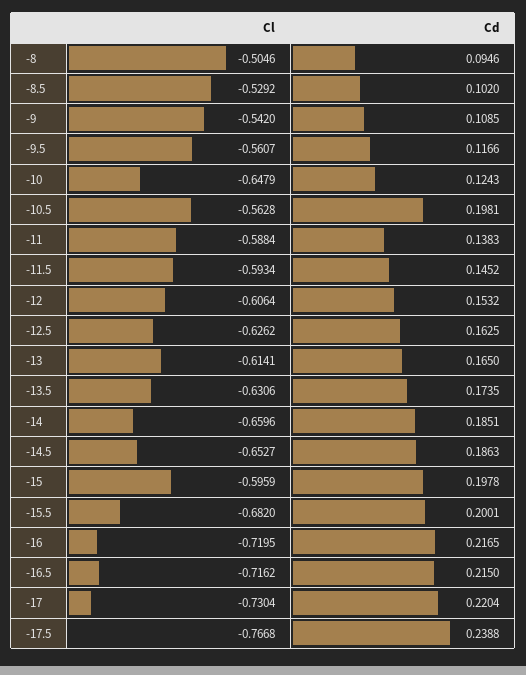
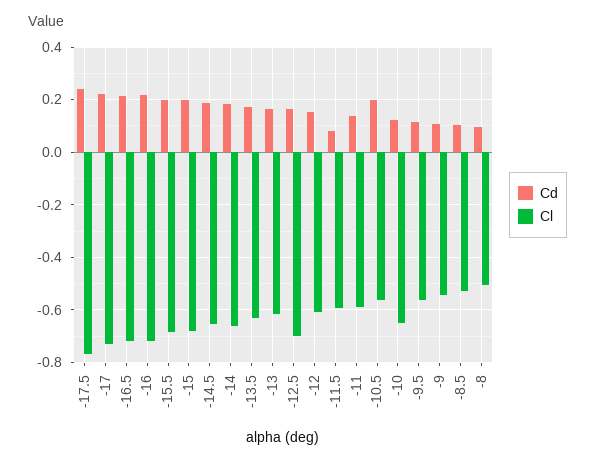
Cd, -11.5: 0.1452 -> 0.075
Cl, -12.5: -0.6262 -> -0.7
Cl, -15: -0.5959 -> -0.675

